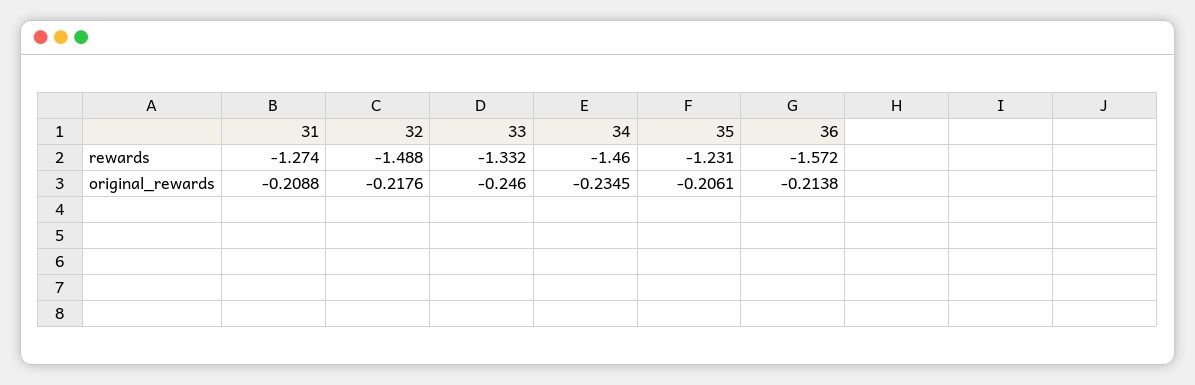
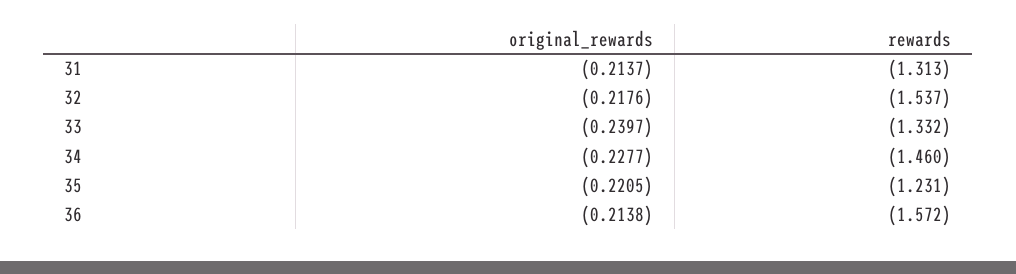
31, rewards: -1.274 -> -1.313
32, rewards: -1.488 -> -1.537
31, original_rewards: -0.2088 -> -0.2137
33, original_rewards: -0.246 -> -0.2397
34, original_rewards: -0.2345 -> -0.2277
35, original_rewards: -0.2061 -> -0.2205

